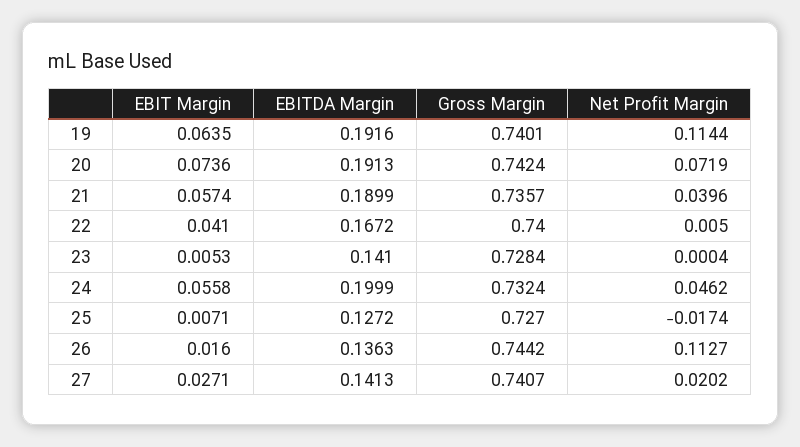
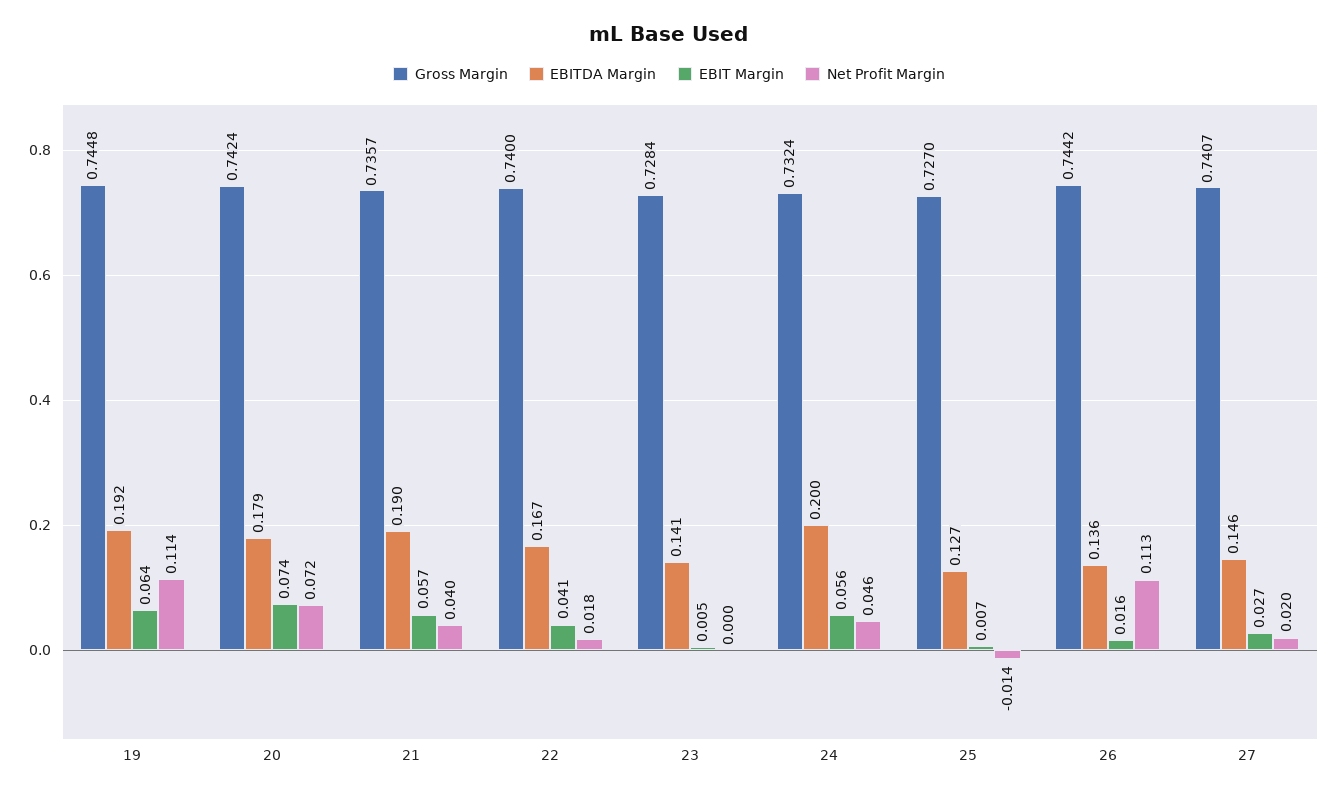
Gross Margin, 19: 0.7401 -> 0.7448
EBITDA Margin, 20: 0.1913 -> 0.179
Net Profit Margin, 22: 0.005 -> 0.018
Net Profit Margin, 25: -0.0174 -> -0.014
EBITDA Margin, 27: 0.1413 -> 0.146

